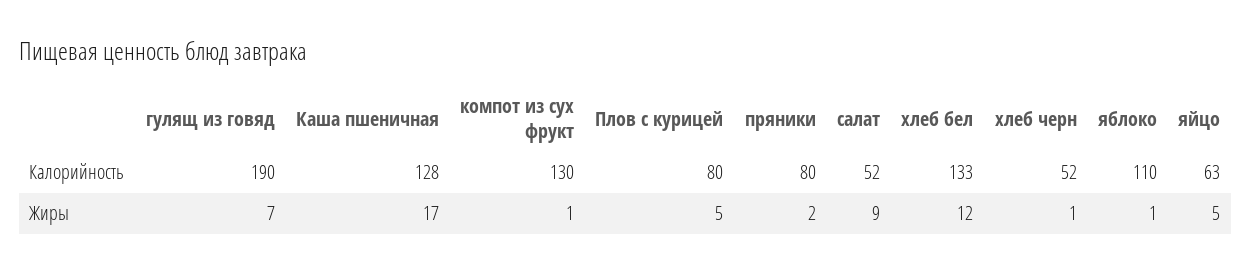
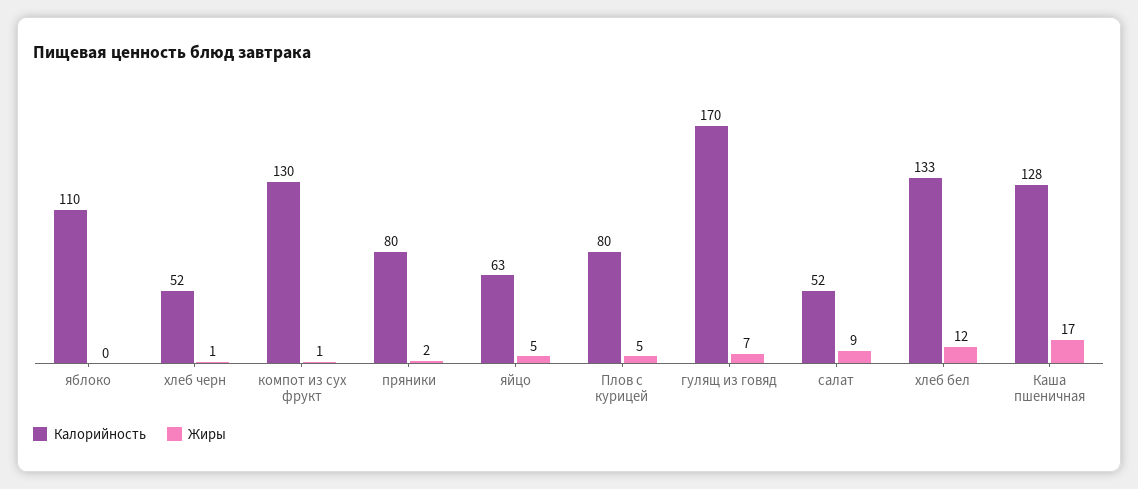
Калорийность, гулящ из говяд: 190 -> 170
Жиры, яблоко: 1 -> 0

